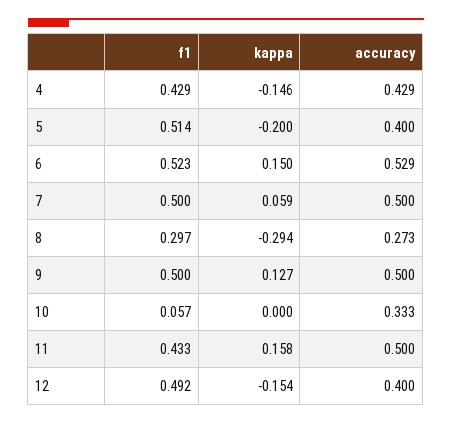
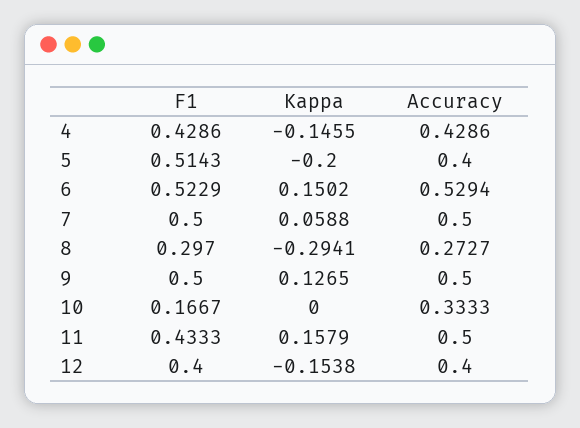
f1, 10: 0.057 -> 0.1667
f1, 12: 0.492 -> 0.4

